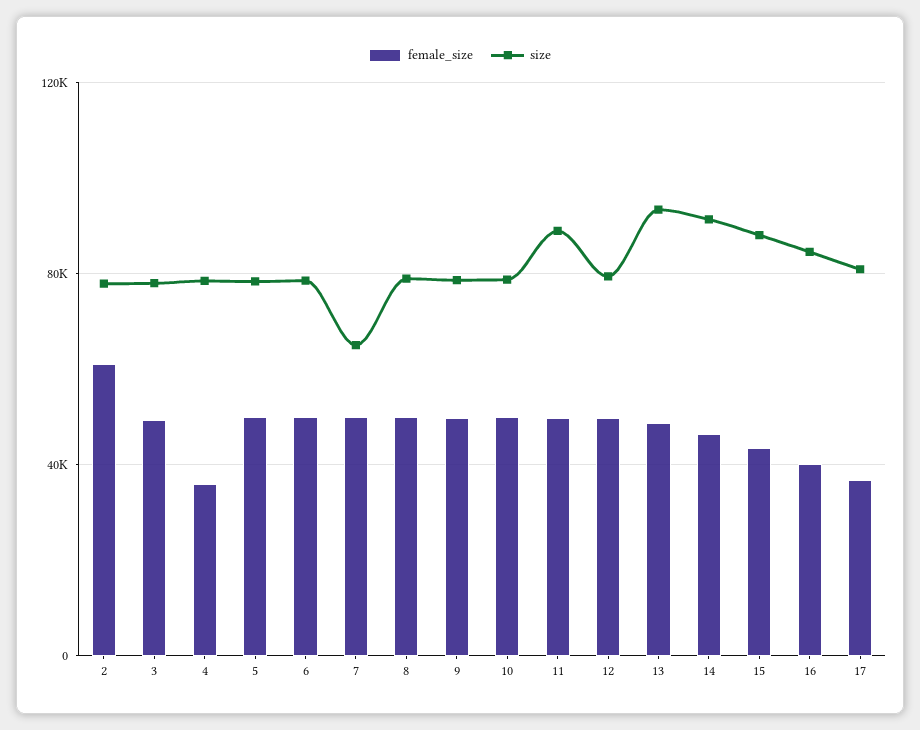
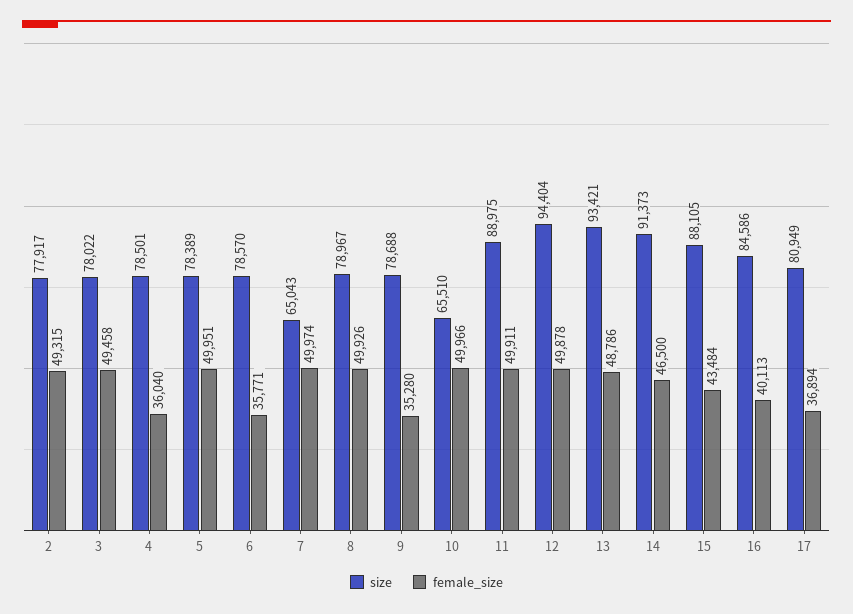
female_size, 2: 60000 -> 49315
female_size, 6: 50000 -> 35771
female_size, 9: 50000 -> 35280
size, 10: 80000 -> 65510
size, 12: 80000 -> 94404

